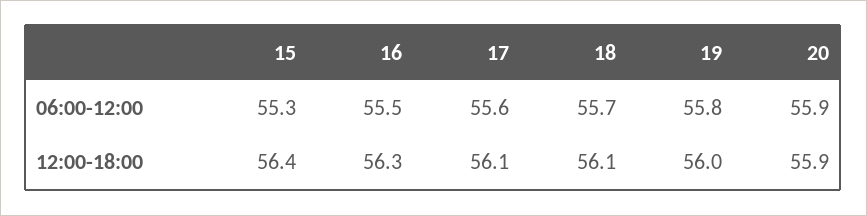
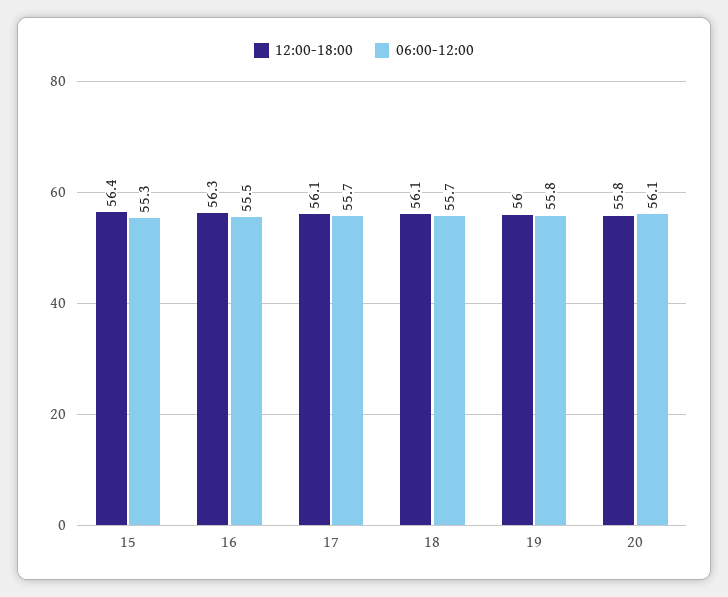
06:00-12:00, 17: 55.6 -> 55.7
06:00-12:00, 20: 55.9 -> 56.1
12:00-18:00, 20: 55.9 -> 55.8

